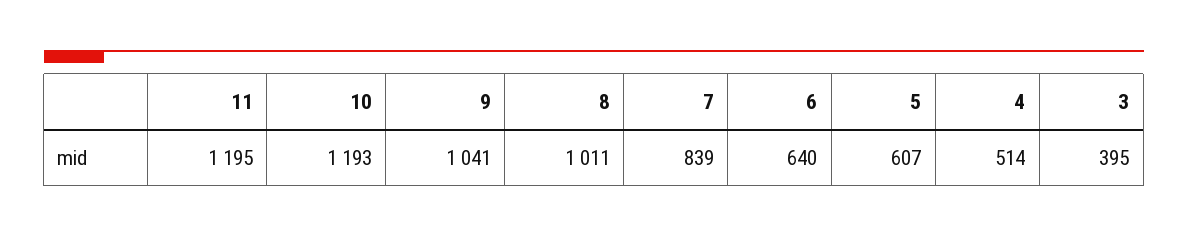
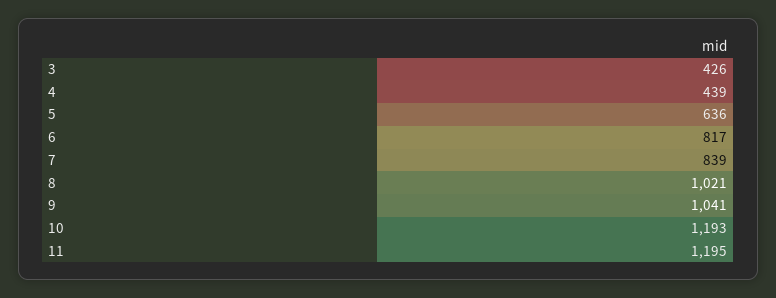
8: 1011 -> 1021
6: 640 -> 817
5: 607 -> 636
4: 514 -> 439
3: 395 -> 426

